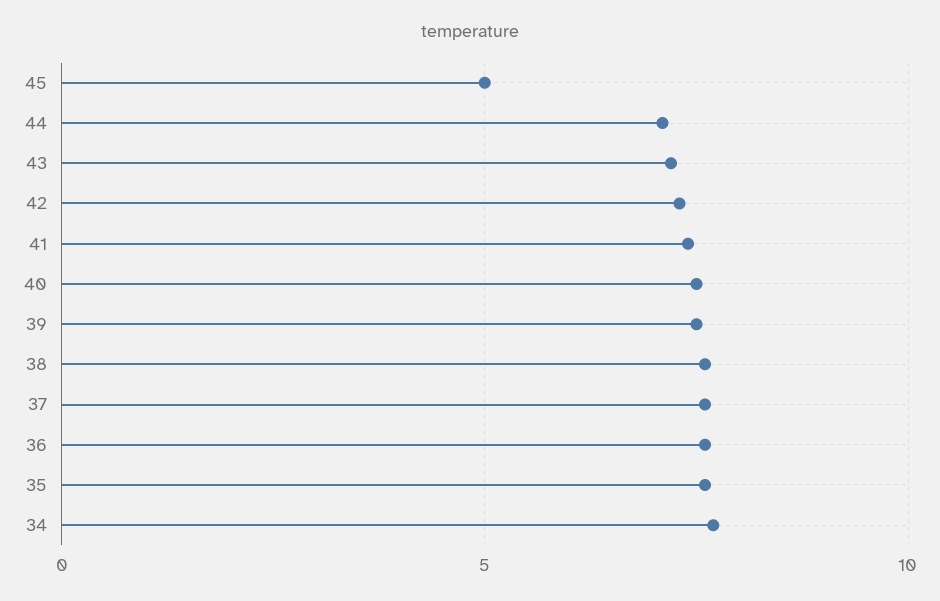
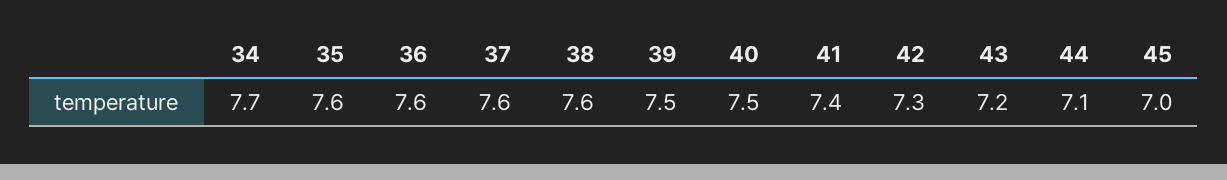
45: 5 -> 7

